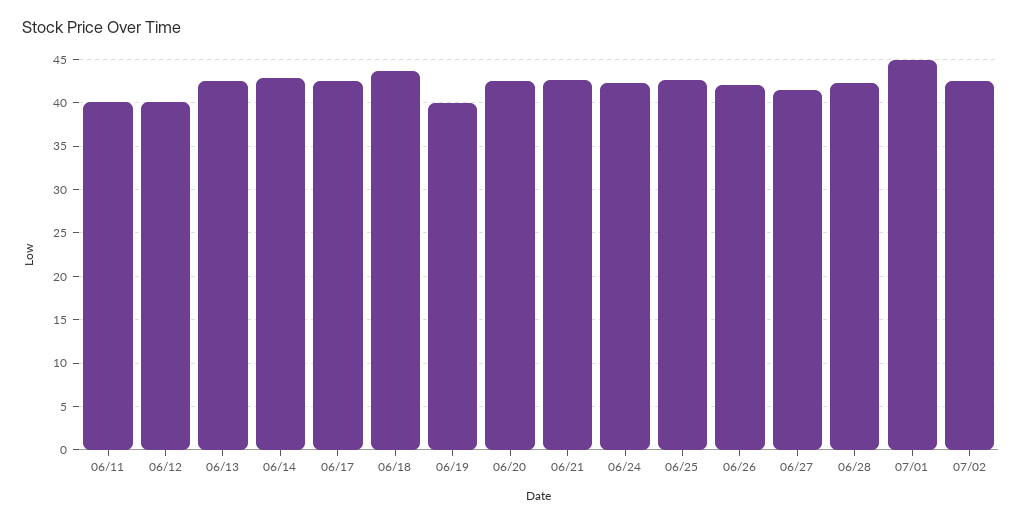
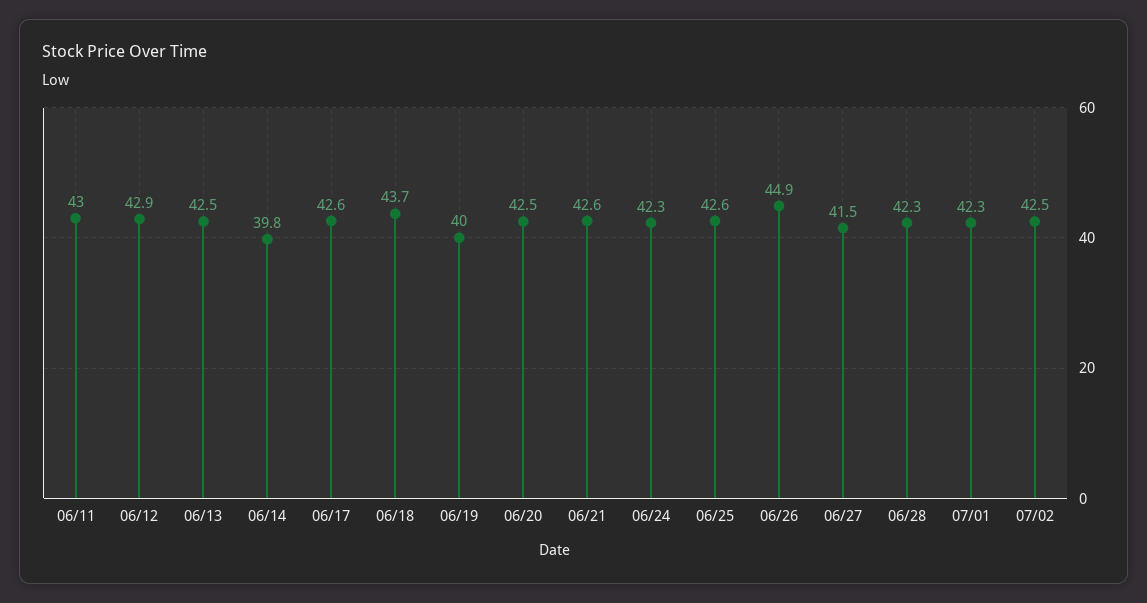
06/11: 40 -> 43
06/12: 40 -> 42.9
06/14: 43 -> 39.8
06/26: 42 -> 44.9
07/01: 45 -> 42.3

